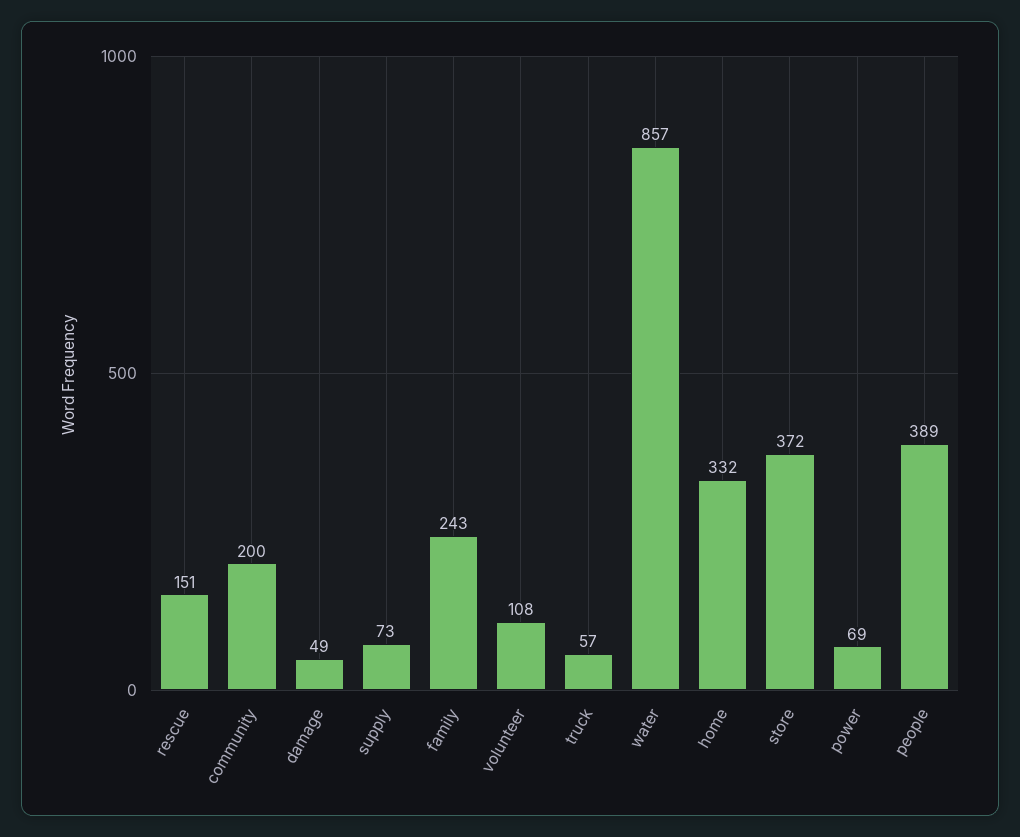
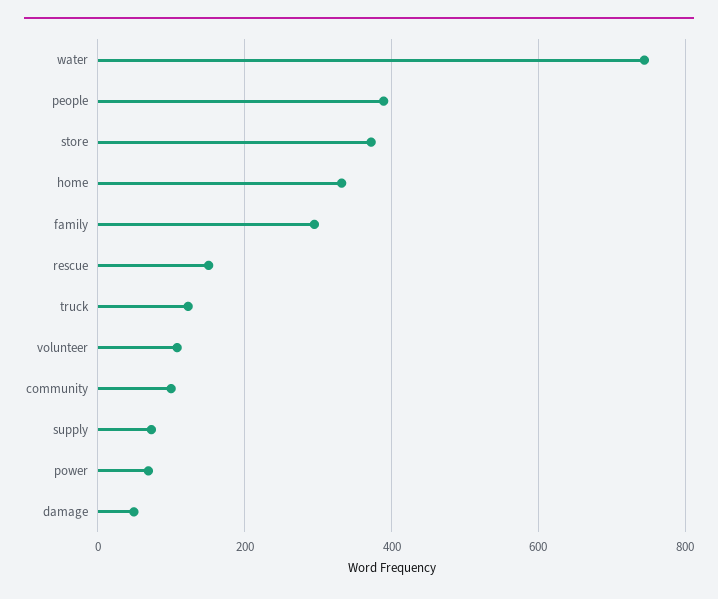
community: 200 -> 100
family: 243 -> 300
truck: 57 -> 120
water: 857 -> 740

